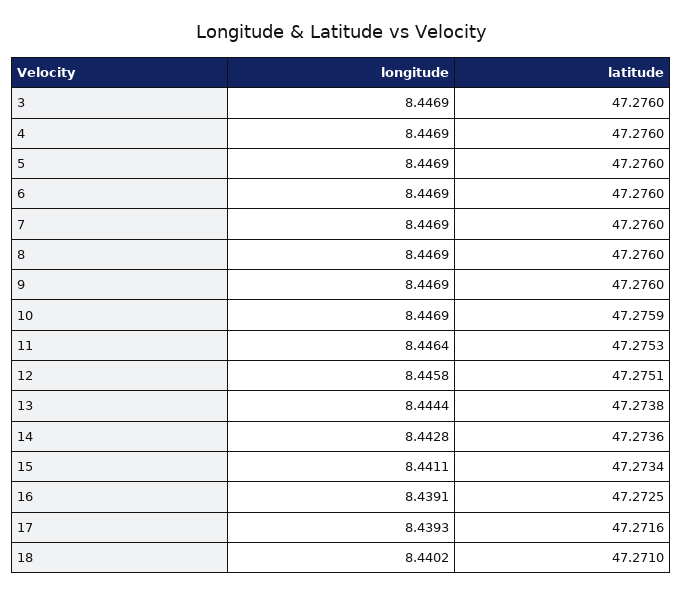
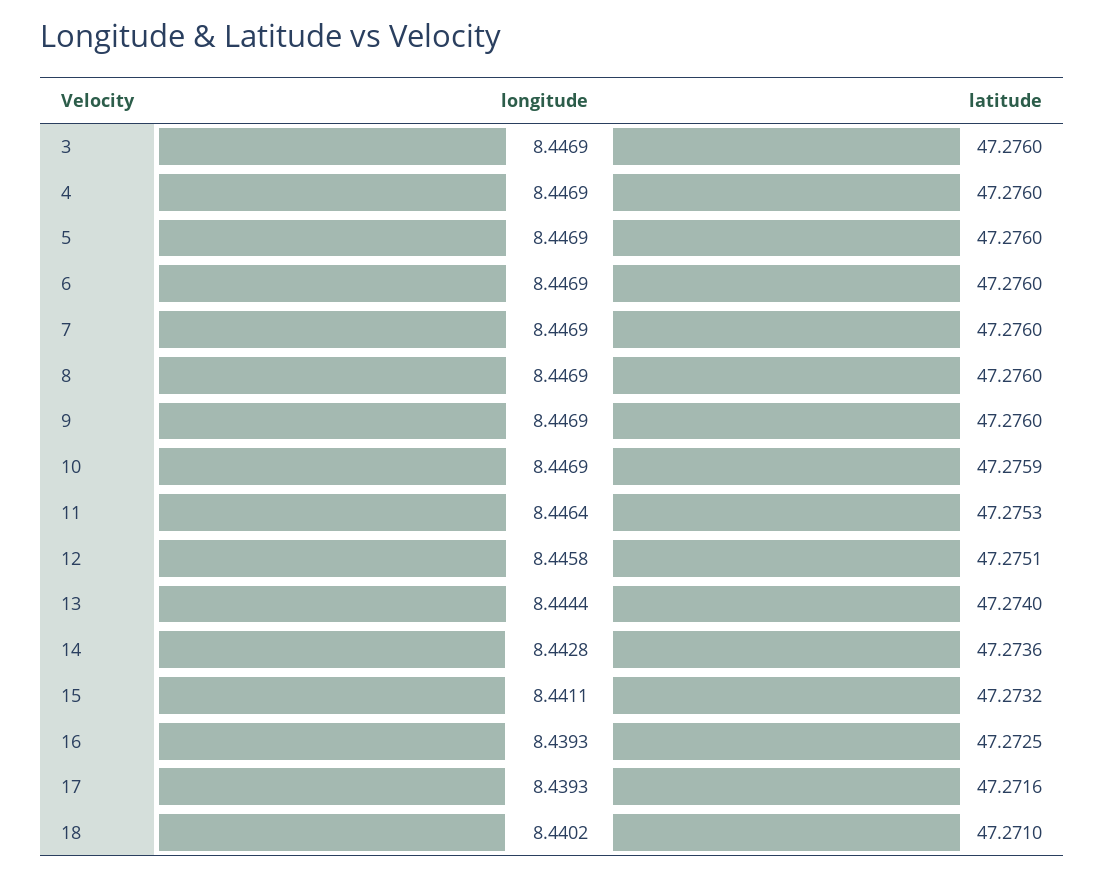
latitude, 13: 47.2738 -> 47.274
latitude, 15: 47.2734 -> 47.2732
longitude, 16: 8.4391 -> 8.4393

